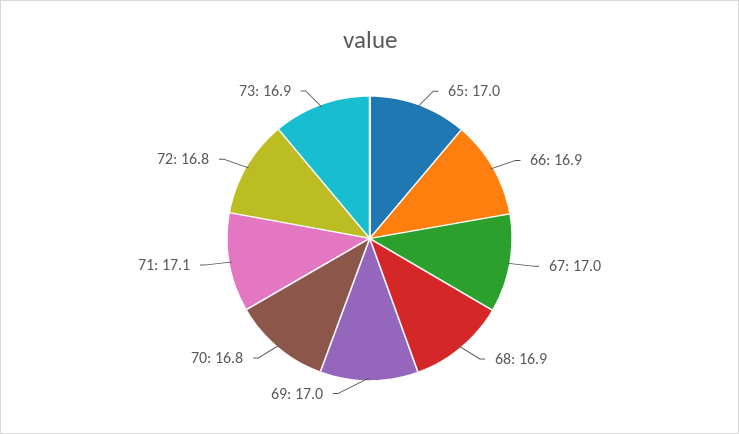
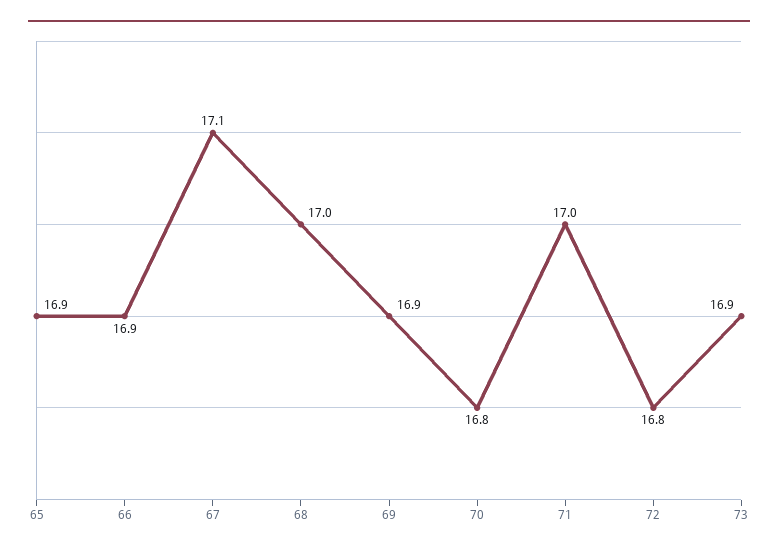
65: 17 -> 16.9
67: 17 -> 17.1
68: 16.9 -> 17
69: 17 -> 16.9
71: 17.1 -> 17

